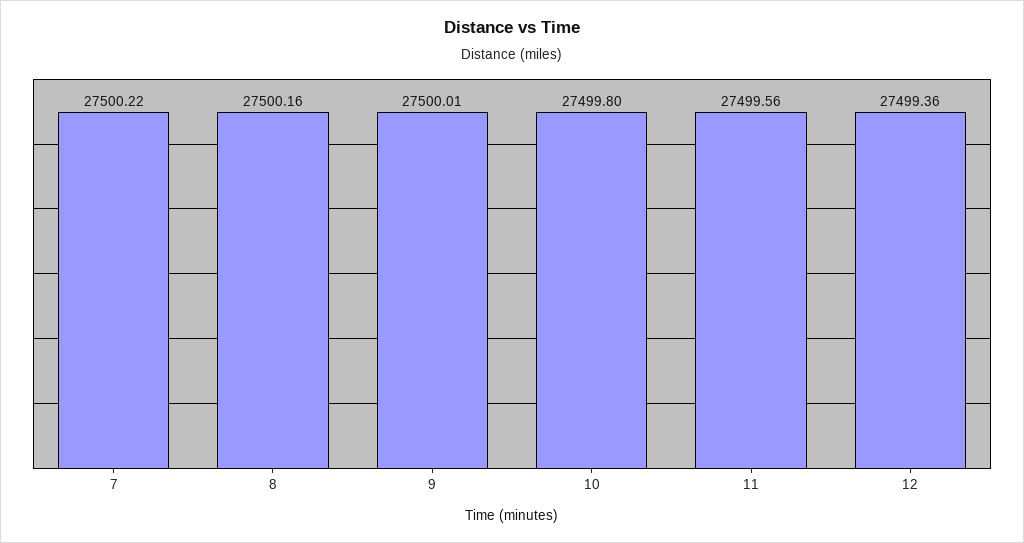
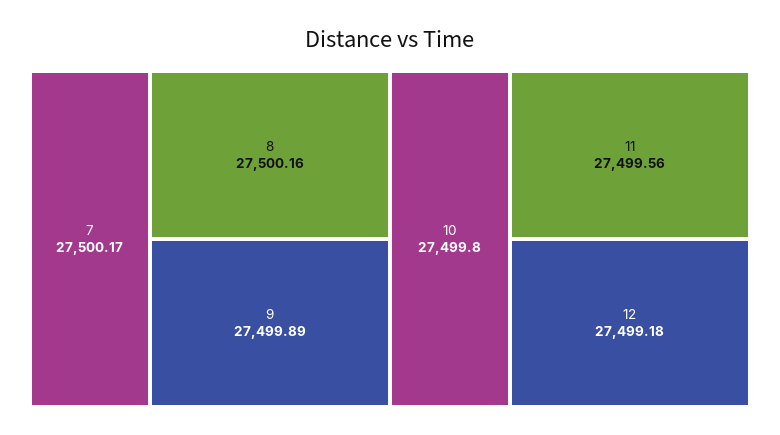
7: 27500.22 -> 27500.17
9: 27500.01 -> 27499.89
12: 27499.36 -> 27499.18

